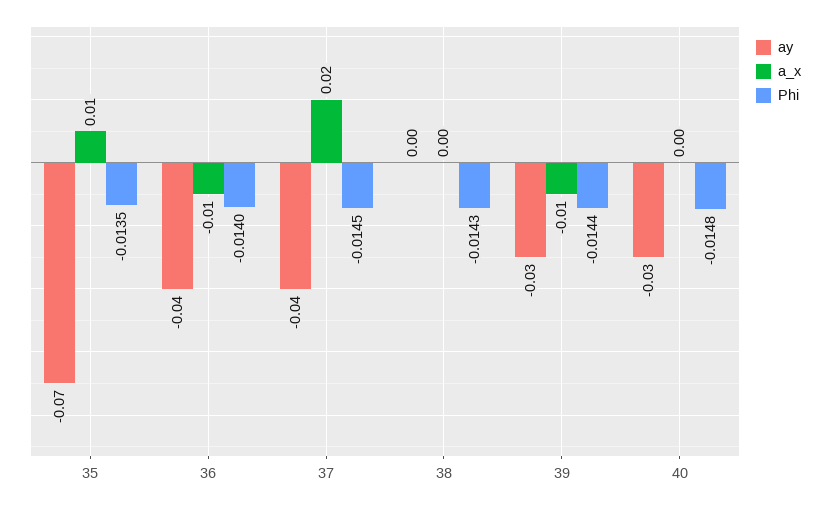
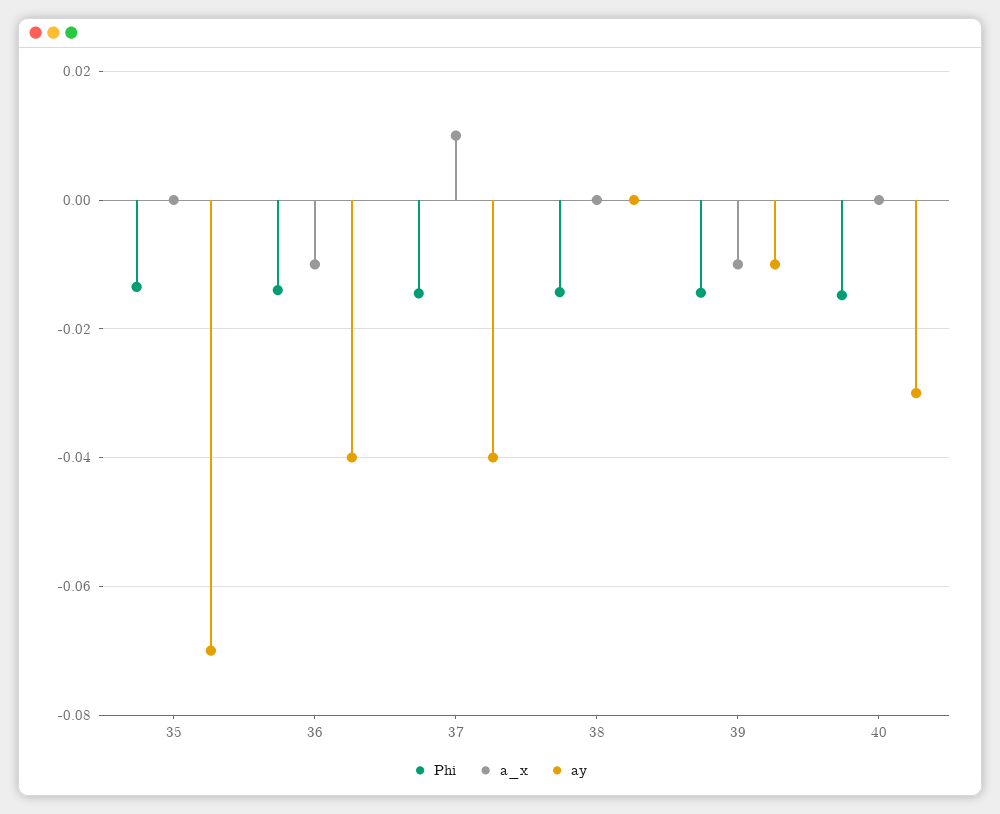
a_x, 35: 0.01 -> 0
a_x, 37: 0.02 -> 0.01
ay, 39: -0.03 -> -0.01

